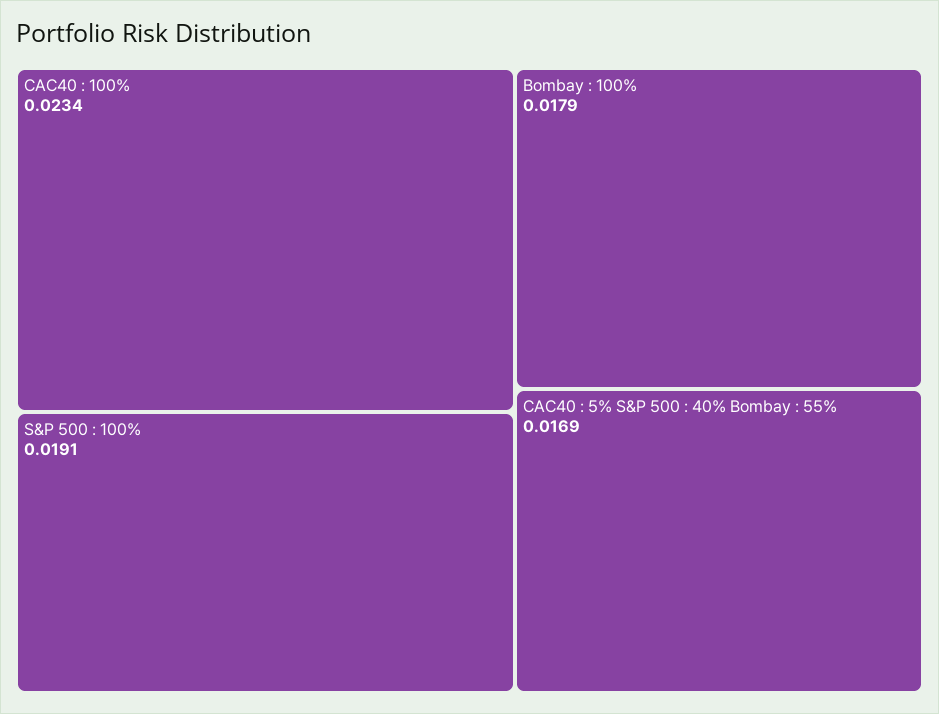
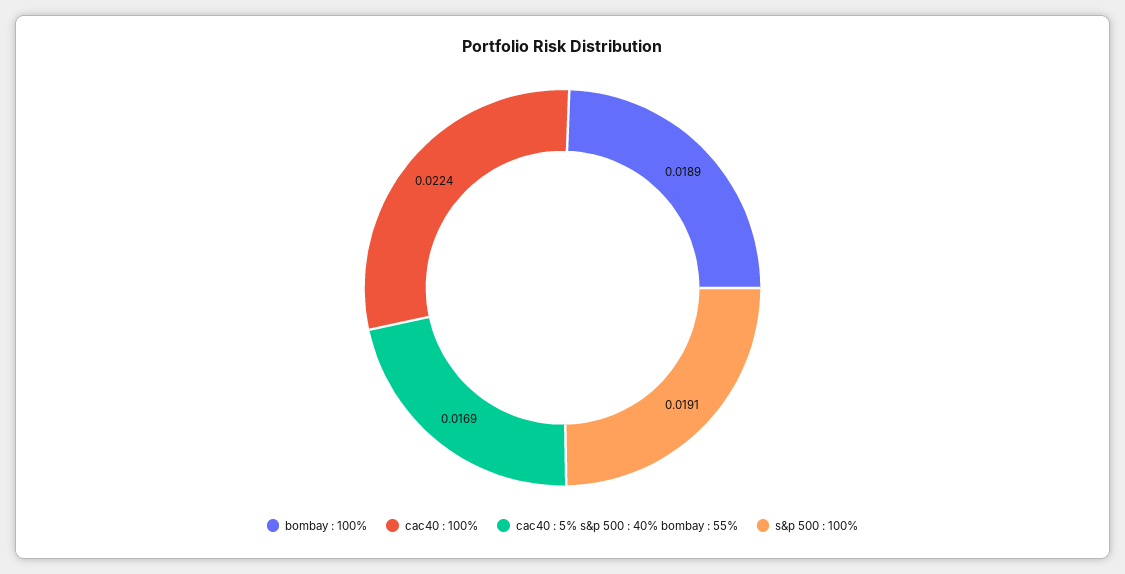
CAC40 : 100%: 0.0234 -> 0.0224
Bombay : 100%: 0.0179 -> 0.0189

